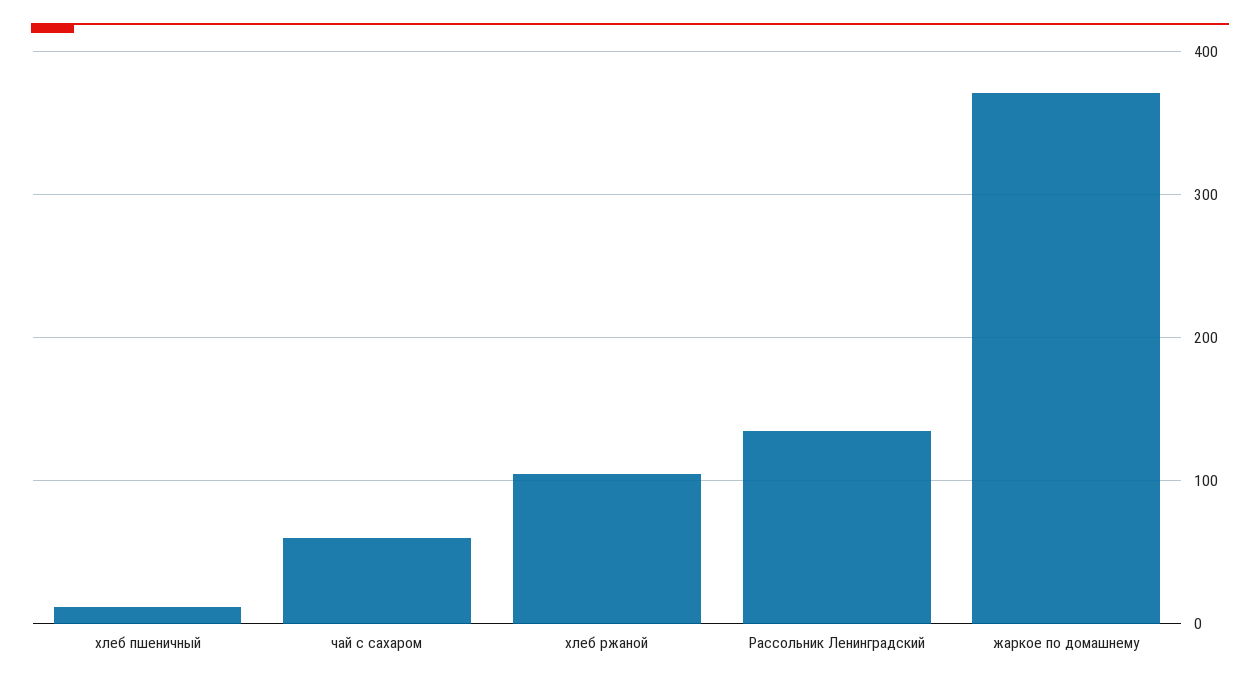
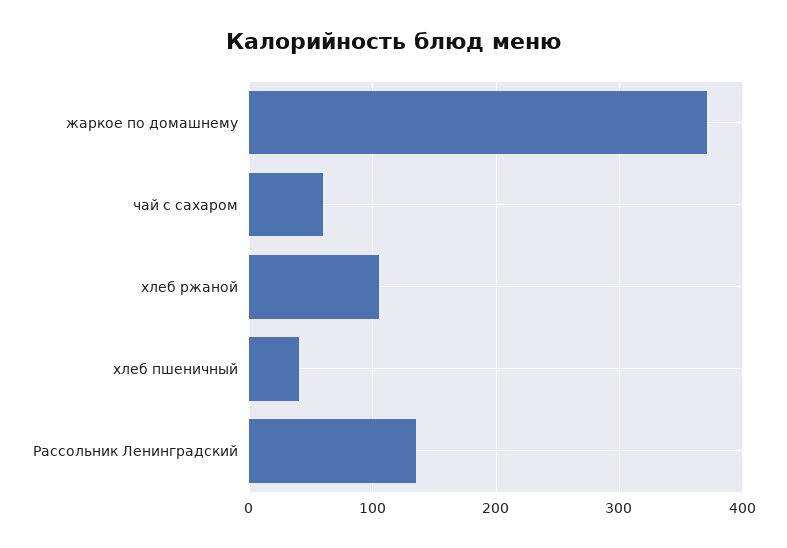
хлеб пшеничный: 10 -> 40

